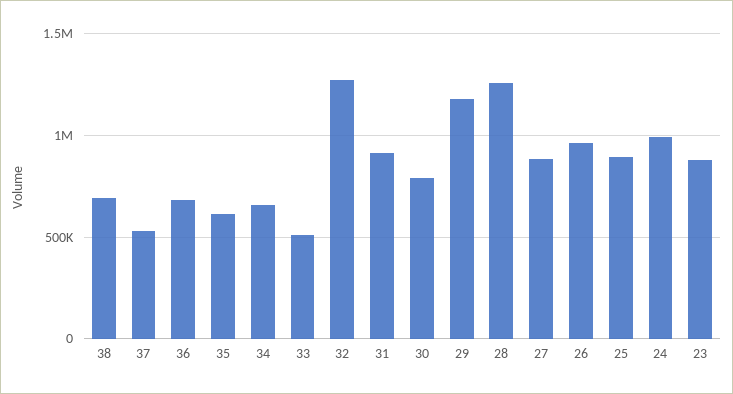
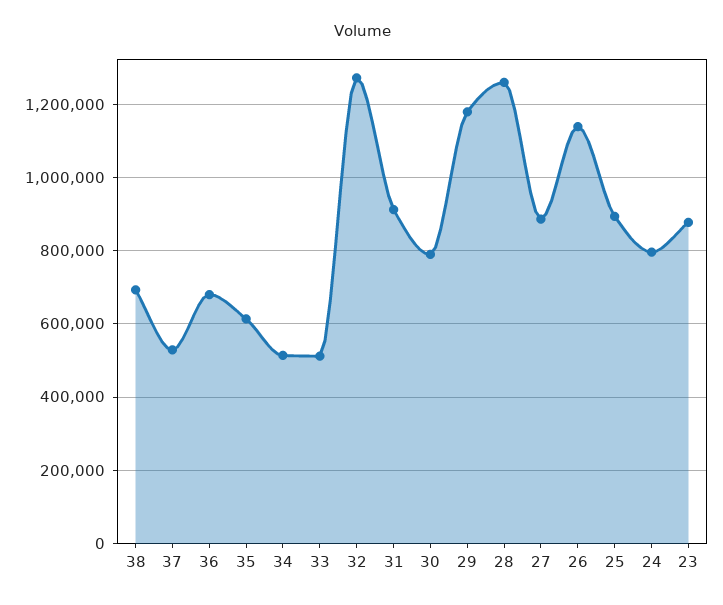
34: 650000 -> 520000
26: 950000 -> 1140000
24: 1000000 -> 800000

